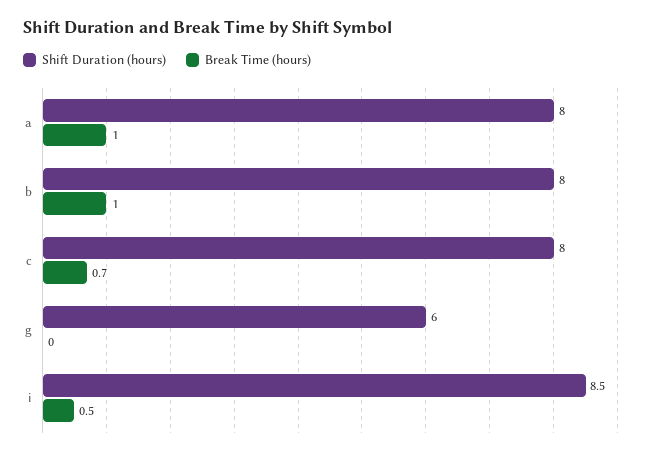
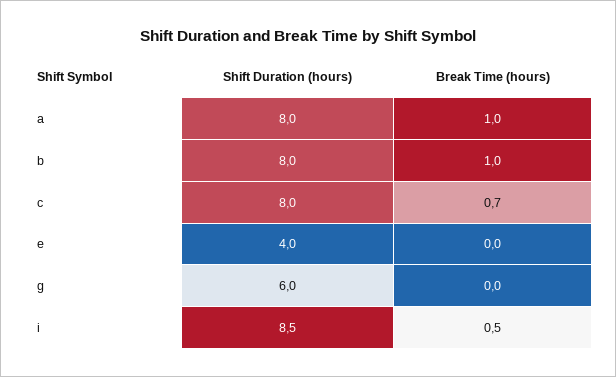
Shift Duration (hours), e: none -> 4
Break Time (hours), e: none -> 0

